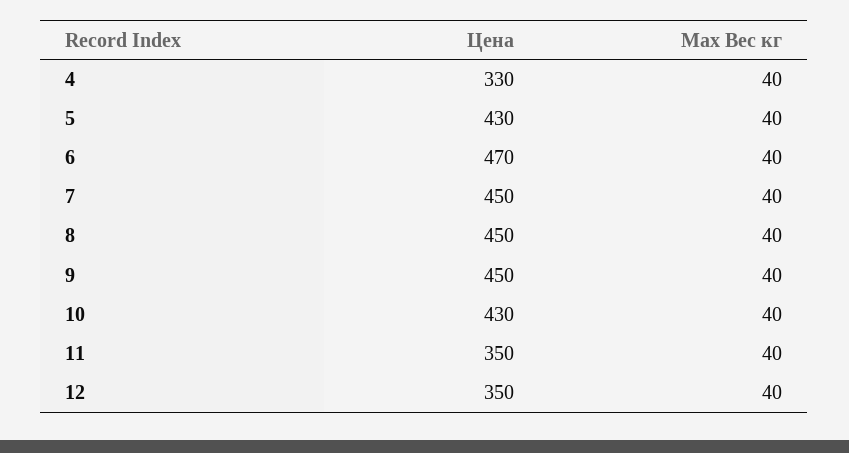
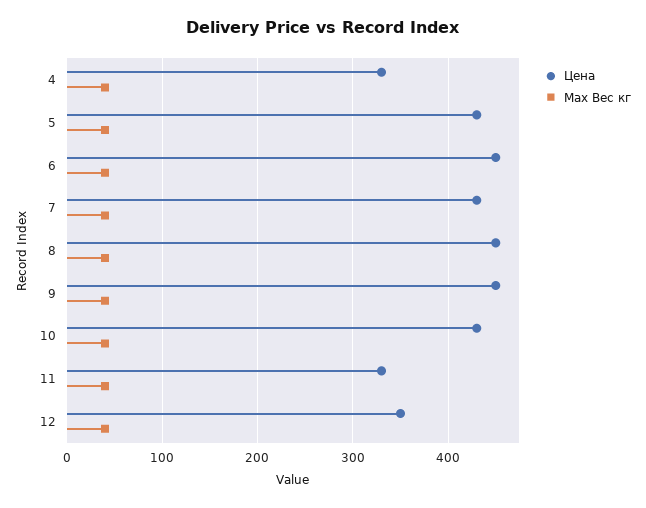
Цена, 6: 470 -> 450
Цена, 7: 450 -> 430
Цена, 11: 350 -> 330

